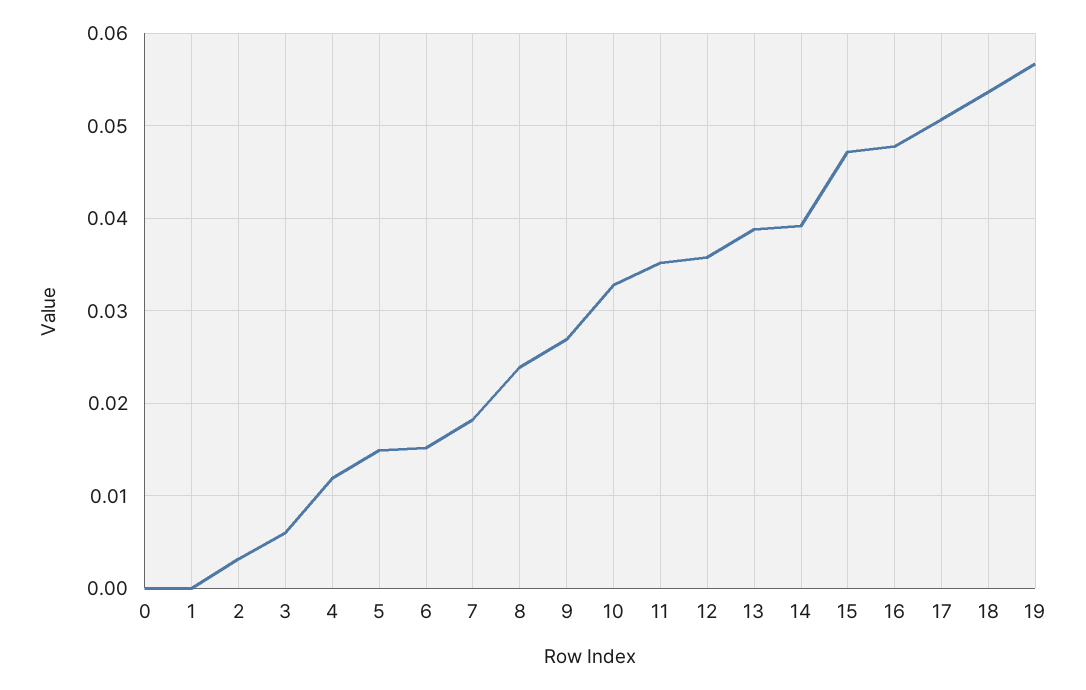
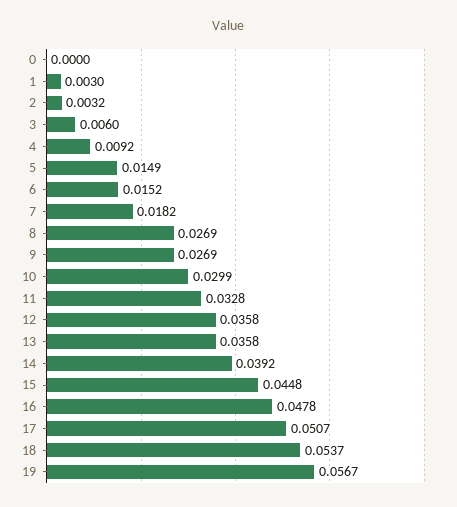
1: 0 -> 0.003
4: 0.012 -> 0.0092
8: 0.024 -> 0.0269
10: 0.033 -> 0.0299
11: 0.035 -> 0.0328
13: 0.039 -> 0.0358
15: 0.047 -> 0.0448

